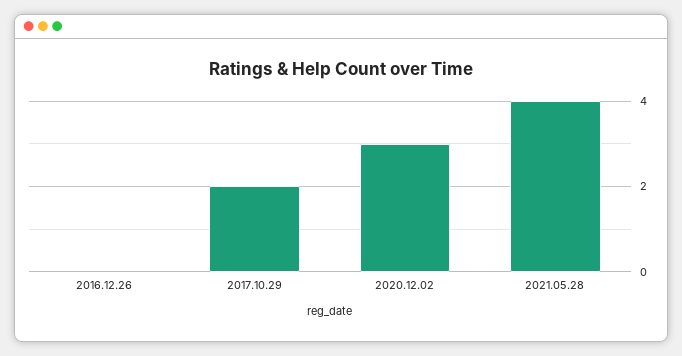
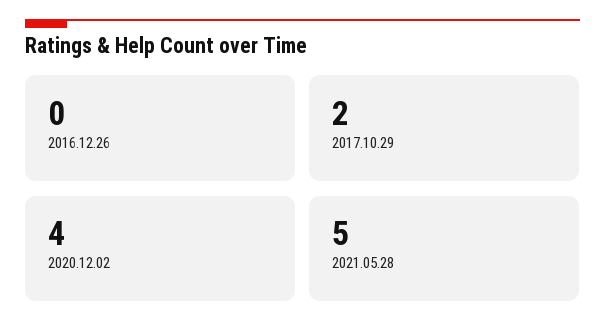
2020.12.02: 3 -> 4
2021.05.28: 4 -> 5

